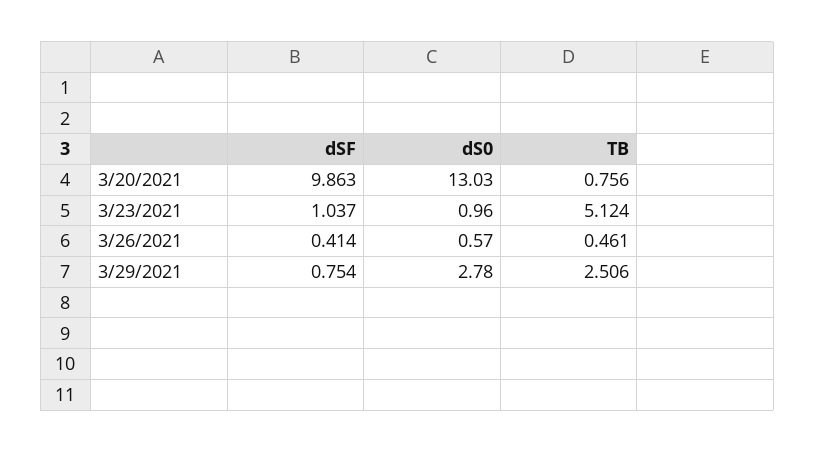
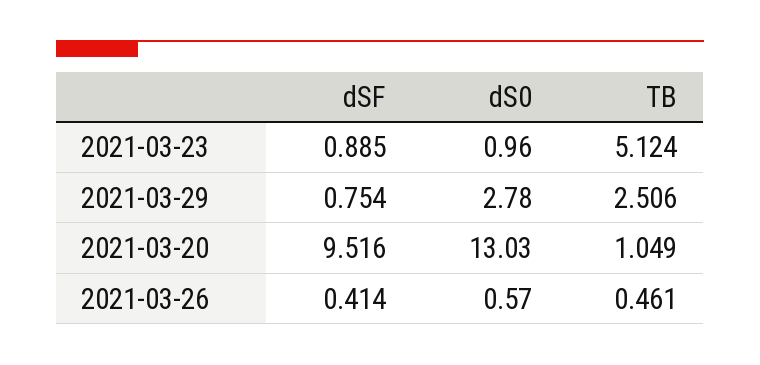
dSF, 3/20/2021: 9.863 -> 9.516
TB, 3/20/2021: 0.756 -> 1.049
dSF, 3/23/2021: 1.037 -> 0.885

